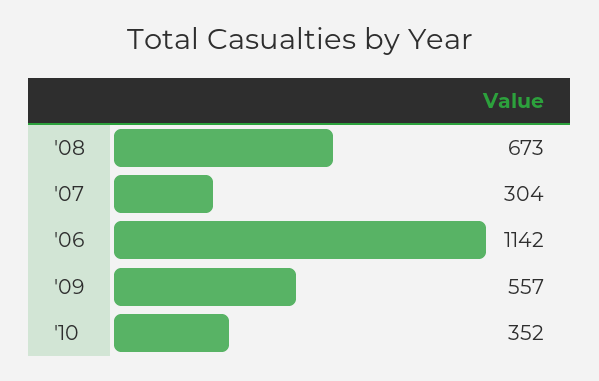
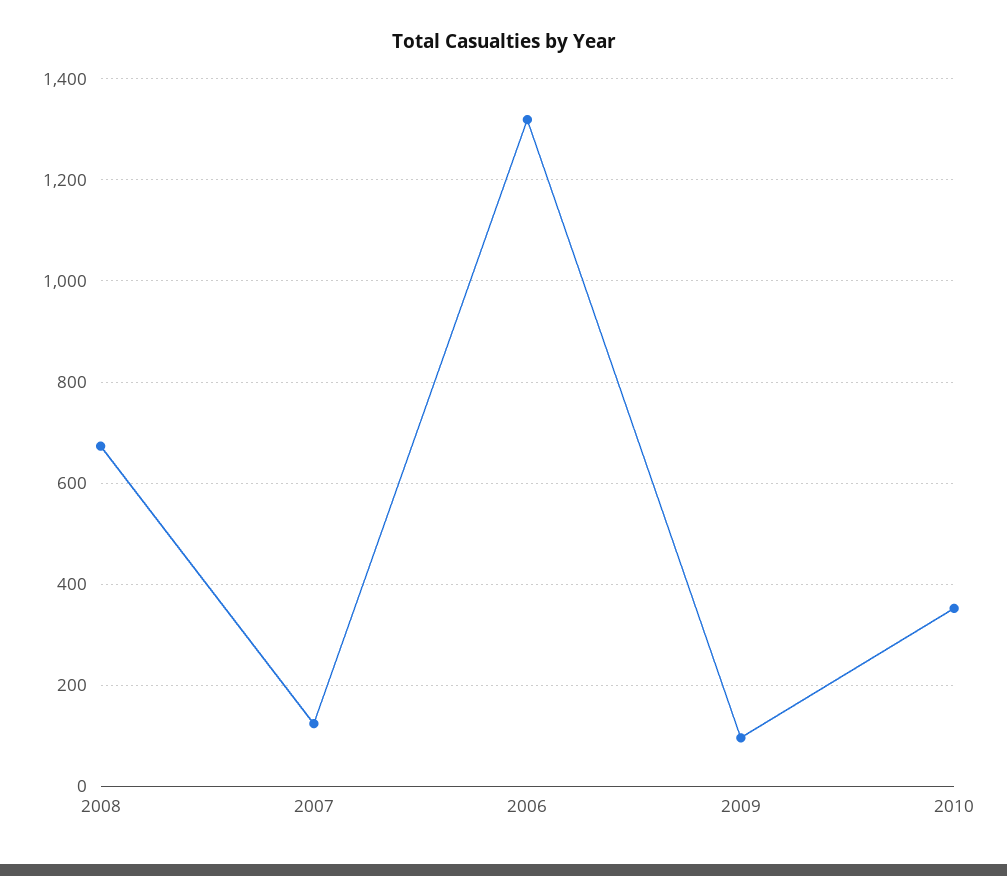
'07: 304 -> 120
'06: 1142 -> 1320
'09: 557 -> 100

